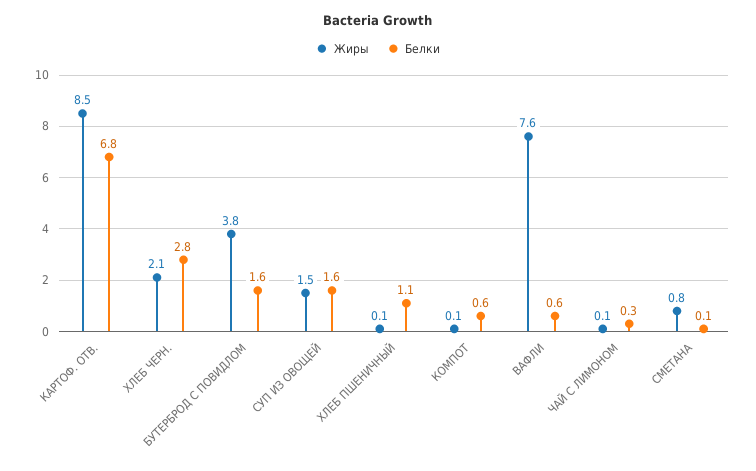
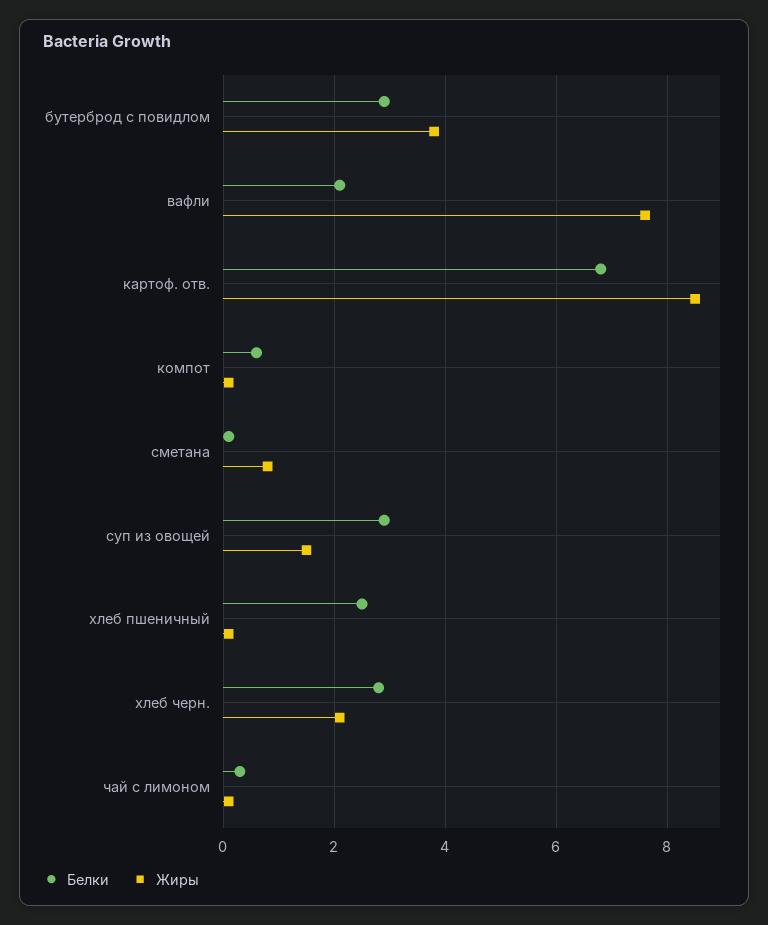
Белки, БУТЕРБРОД С ПОВИДЛОМ: 1.6 -> 3
Белки, СУП ИЗ ОВОЩЕЙ: 1.6 -> 3
Белки, ХЛЕБ ПШЕНИЧНЫЙ: 1.1 -> 2.5
Белки, ВАФЛИ: 0.6 -> 2

